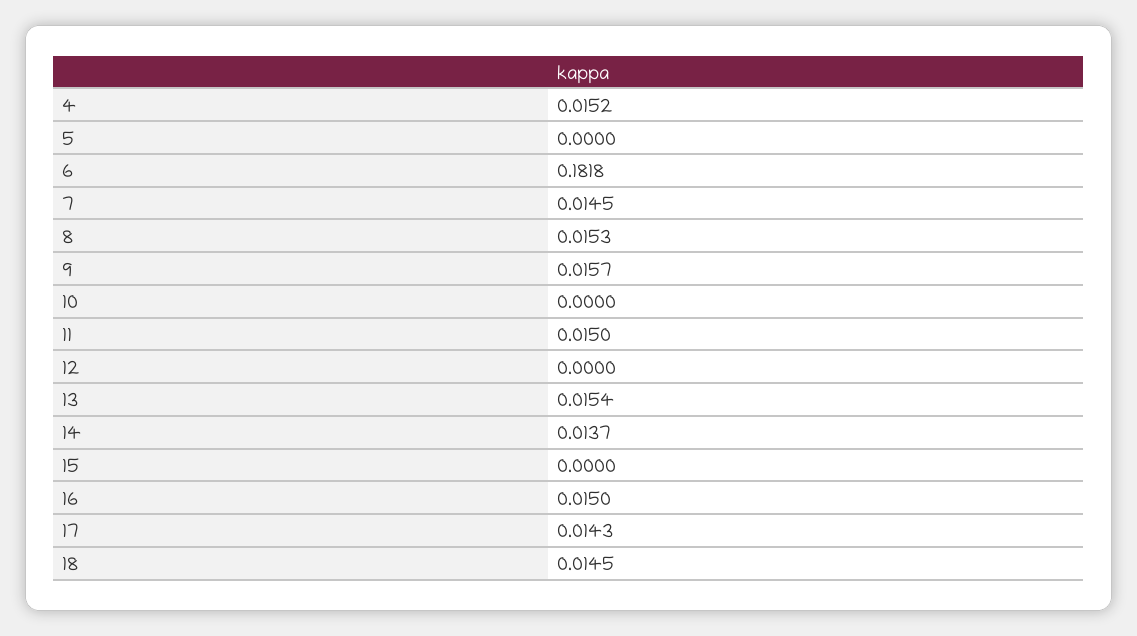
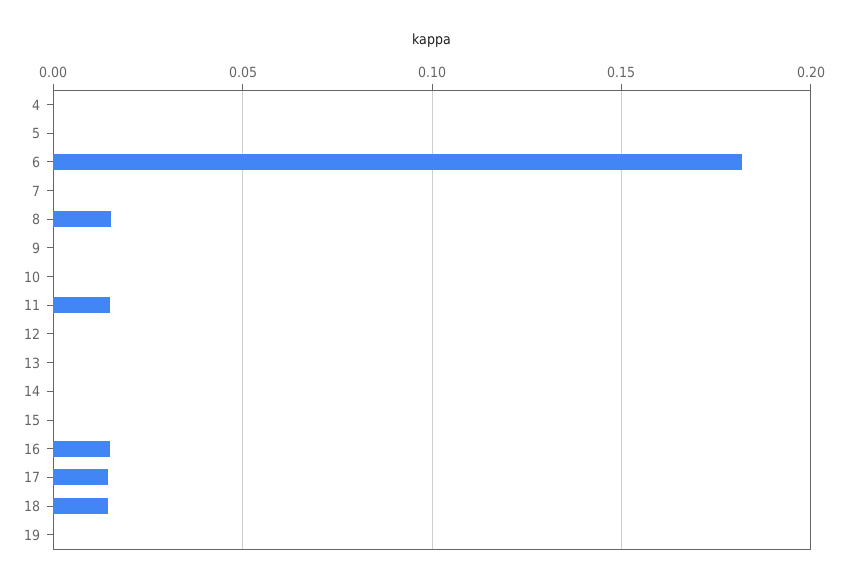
4: 0.0152 -> 0
7: 0.0145 -> 0
9: 0.0157 -> 0
13: 0.0154 -> 0
14: 0.0137 -> 0
19: none -> 0

